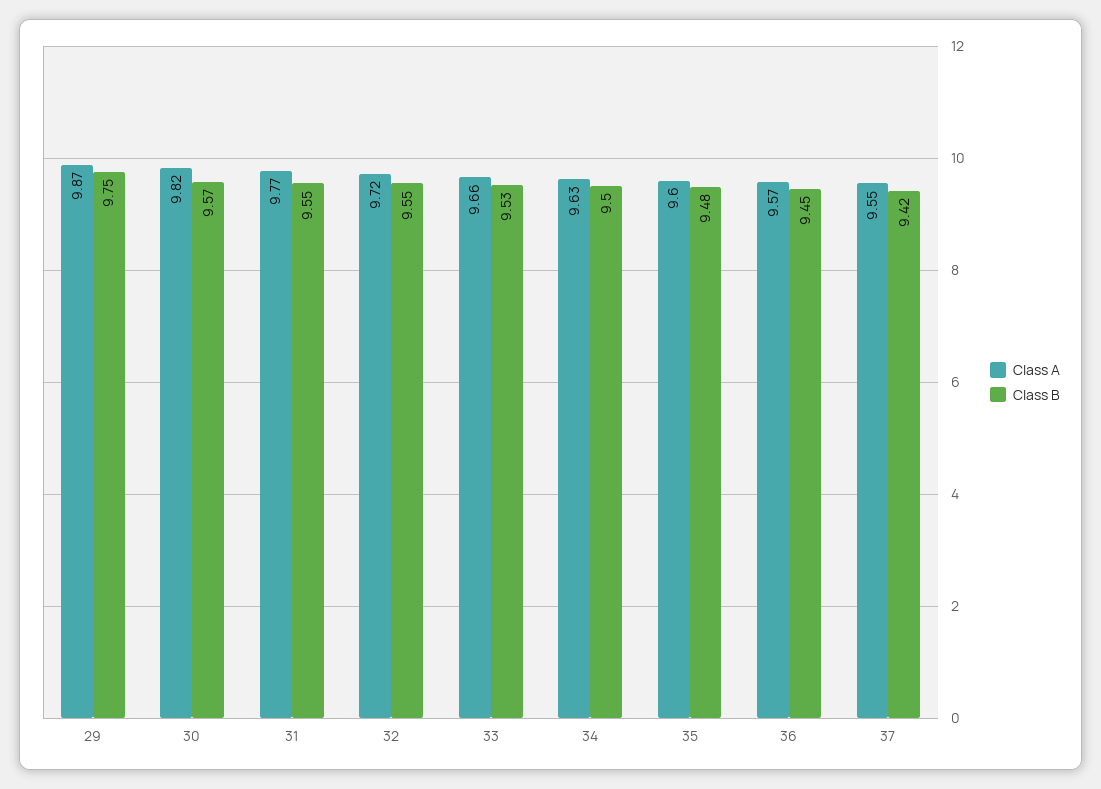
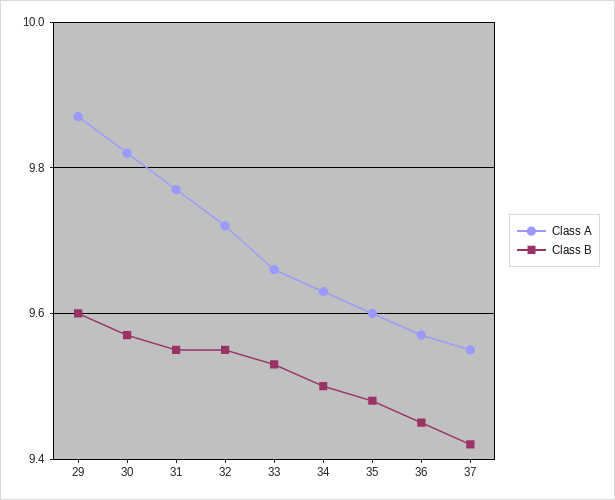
Class B, 29: 9.75 -> 9.6

